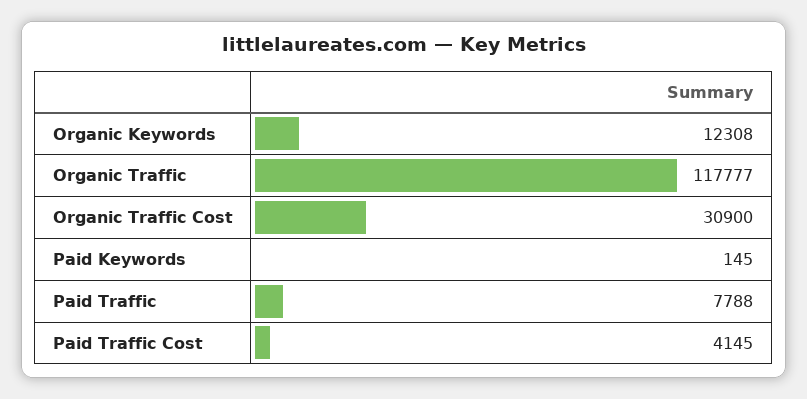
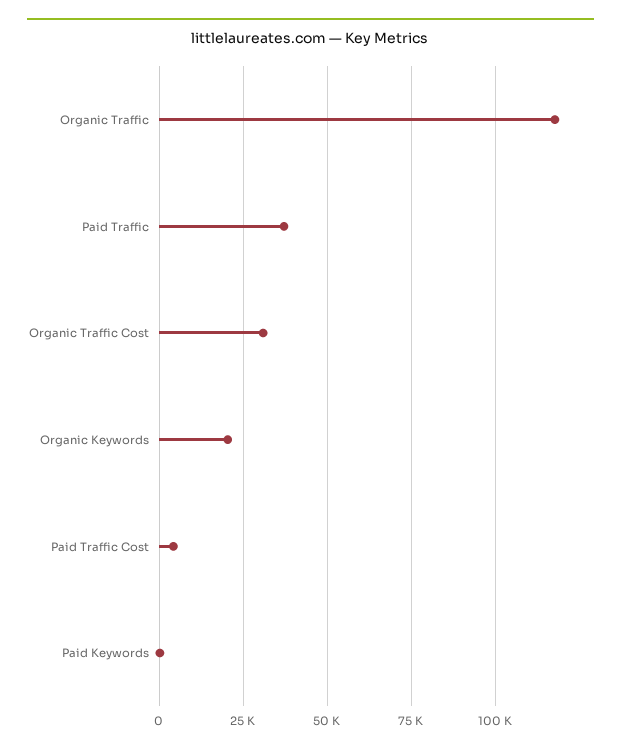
Organic Keywords: 12308 -> 20000
Paid Traffic: 7788 -> 37500

